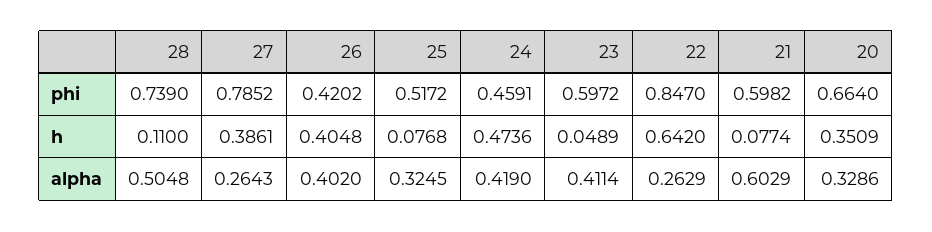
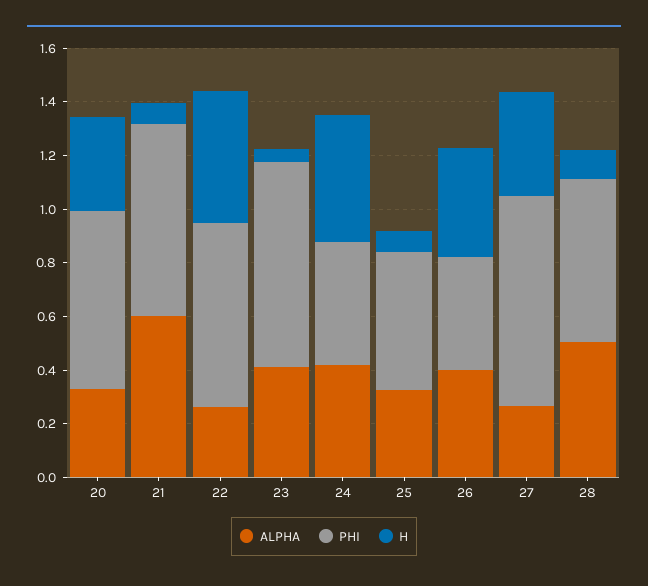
phi, 28: 0.739 -> 0.6
phi, 23: 0.5972 -> 0.75
phi, 22: 0.847 -> 0.7
phi, 21: 0.5982 -> 0.7
h, 22: 0.642 -> 0.5

